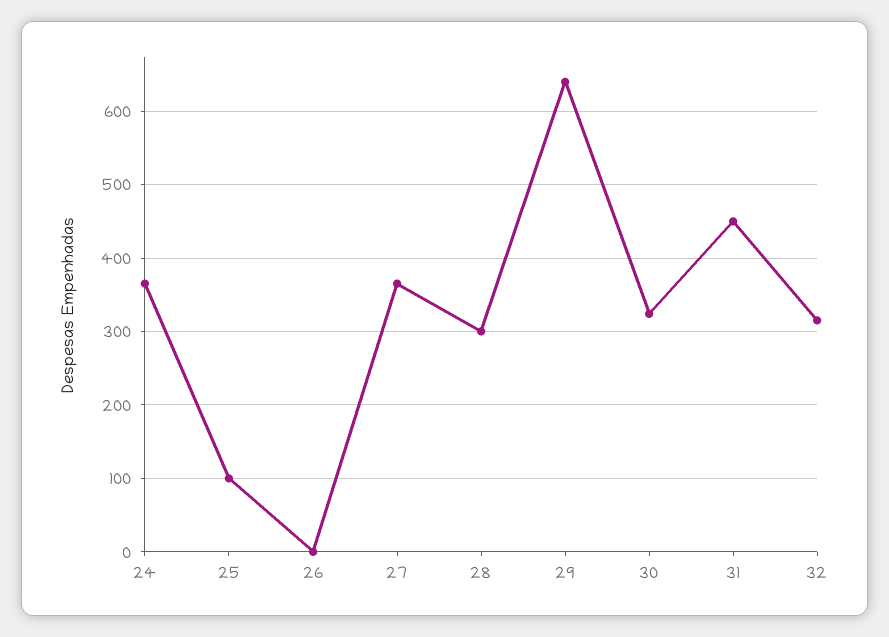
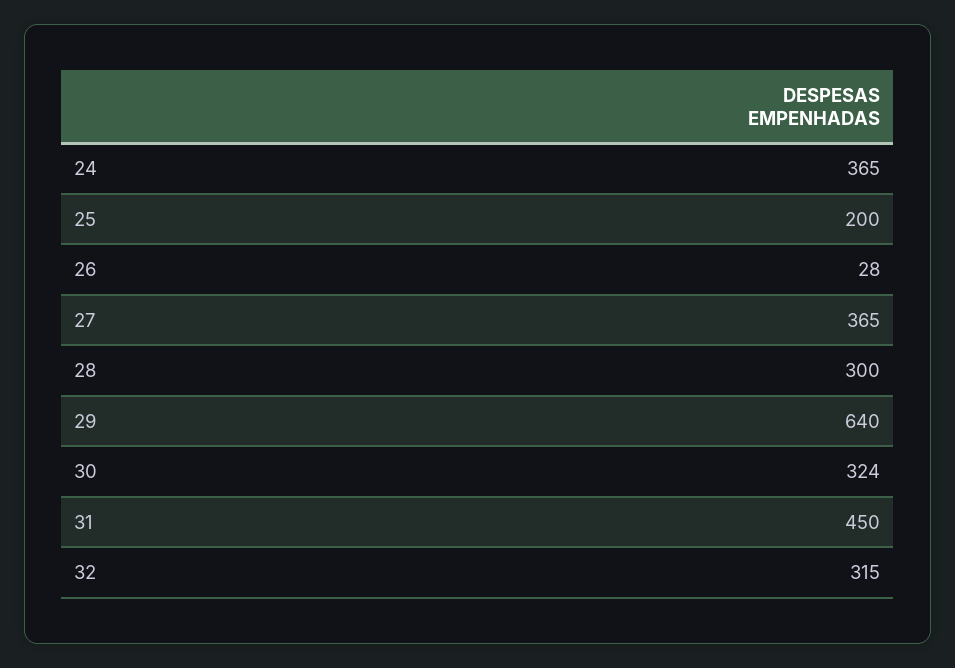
25: 100 -> 200
26: 0 -> 28

